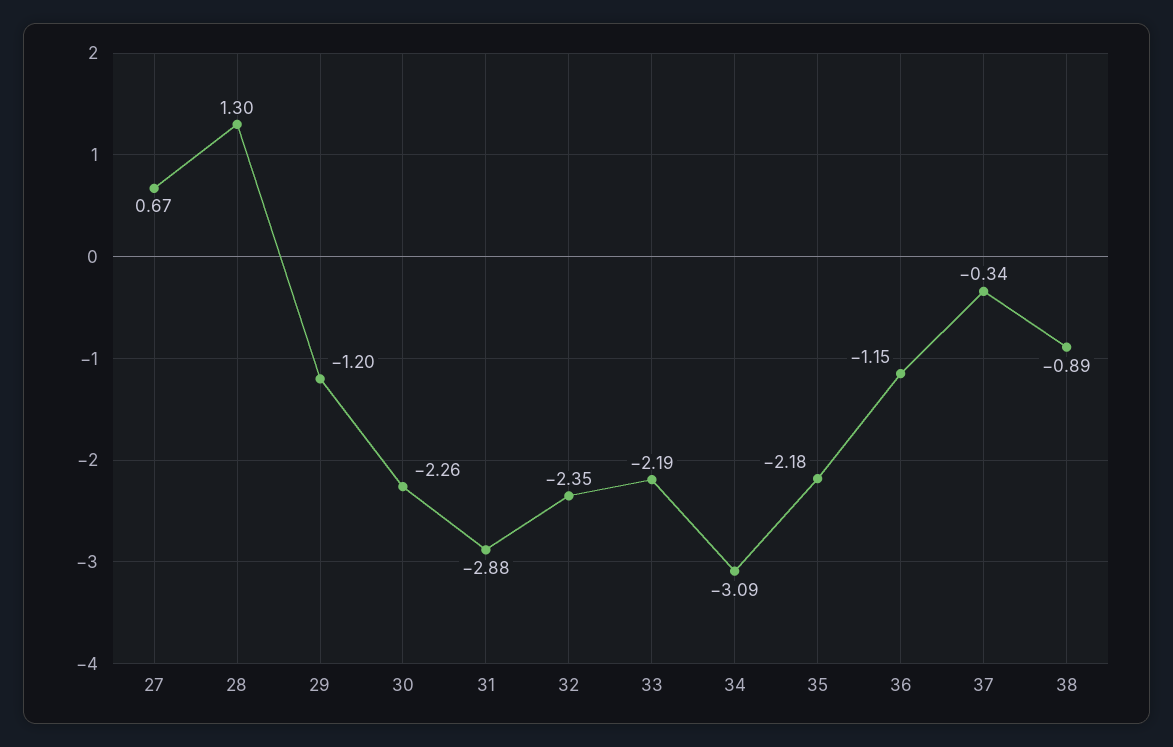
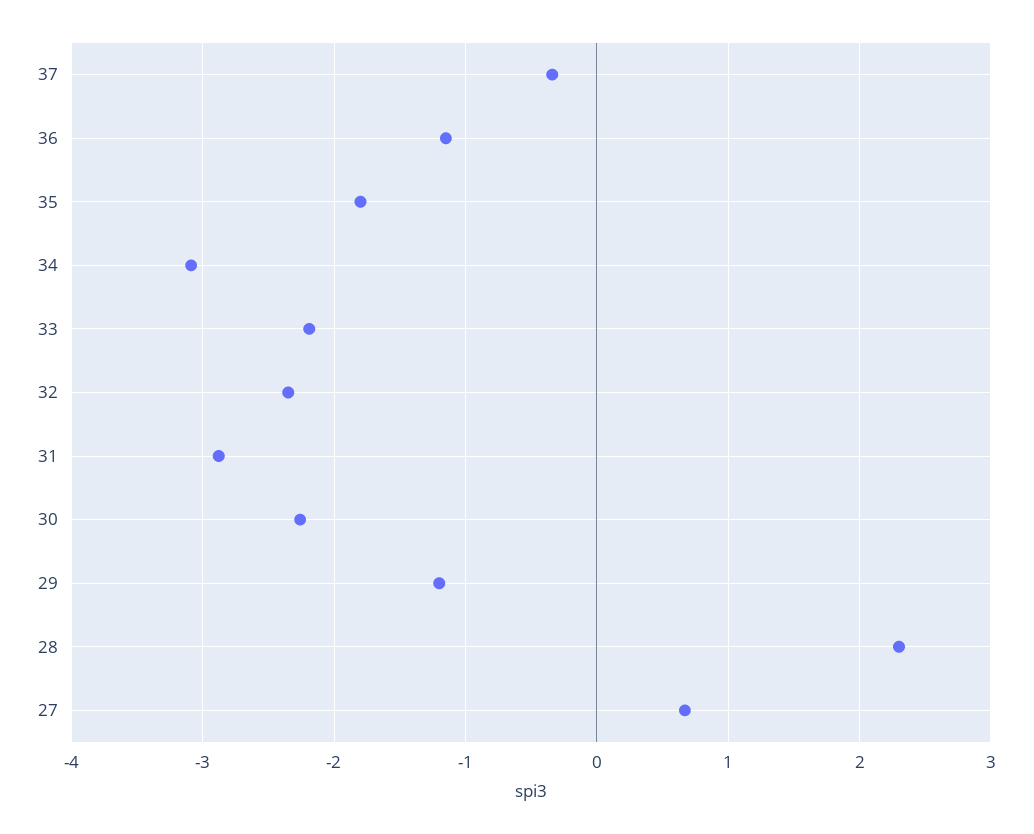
28: 1.3 -> 2.3
35: -2.18 -> -1.8
38: -0.89 -> none

